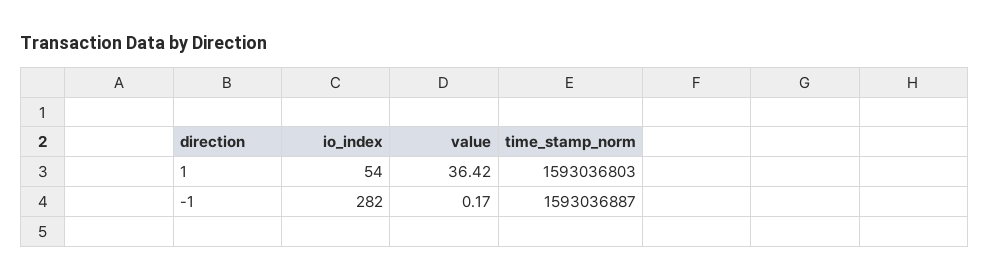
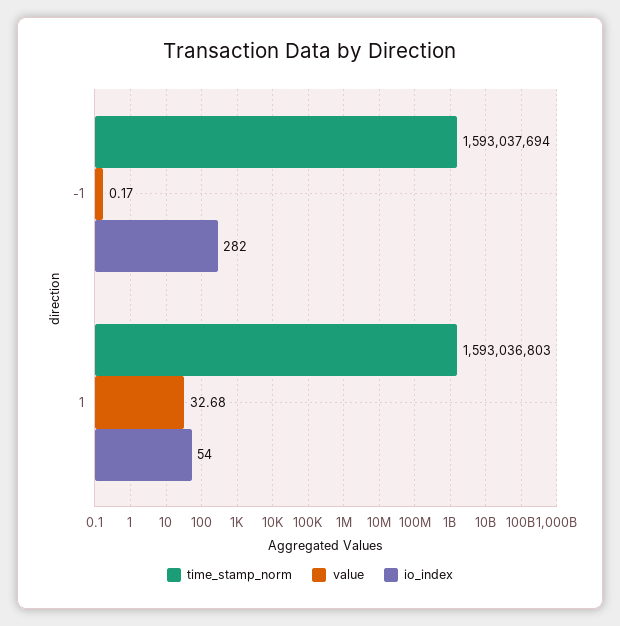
value, 1: 36.42 -> 32.68
time_stamp_norm, -1: 1593036887 -> 1593037694

